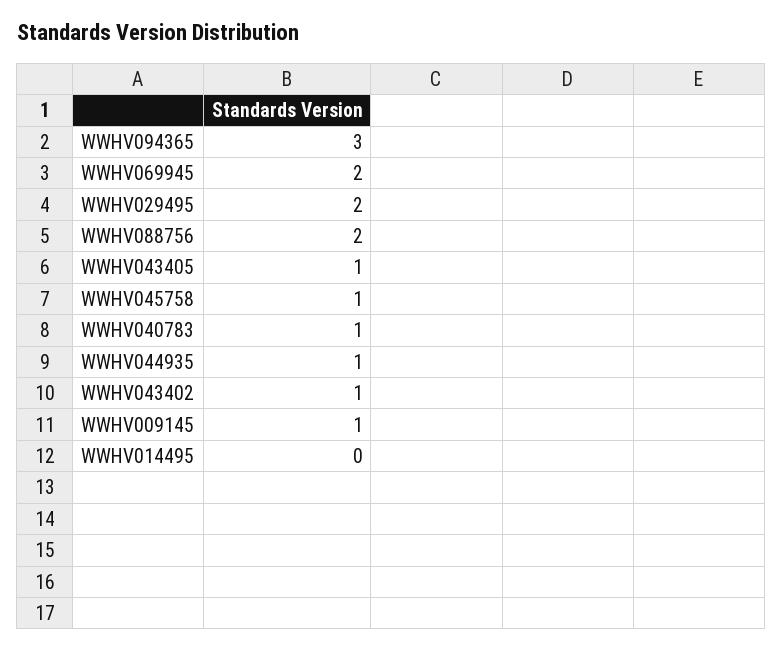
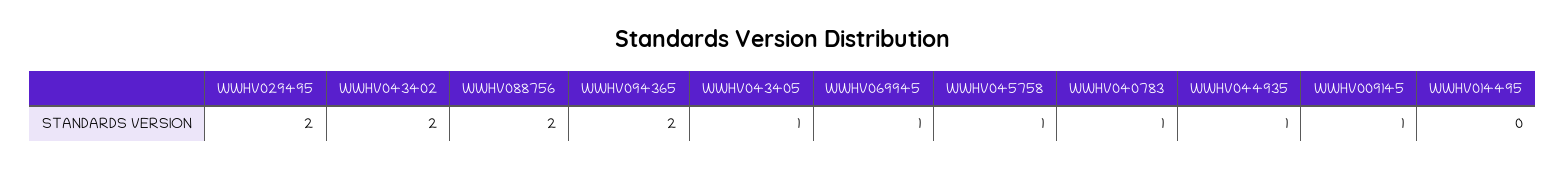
WWHV094365: 3 -> 2
WWHV069945: 2 -> 1
WWHV043402: 1 -> 2

